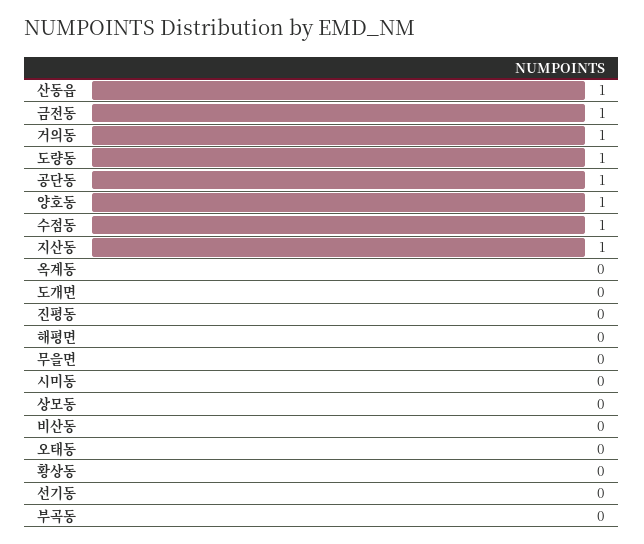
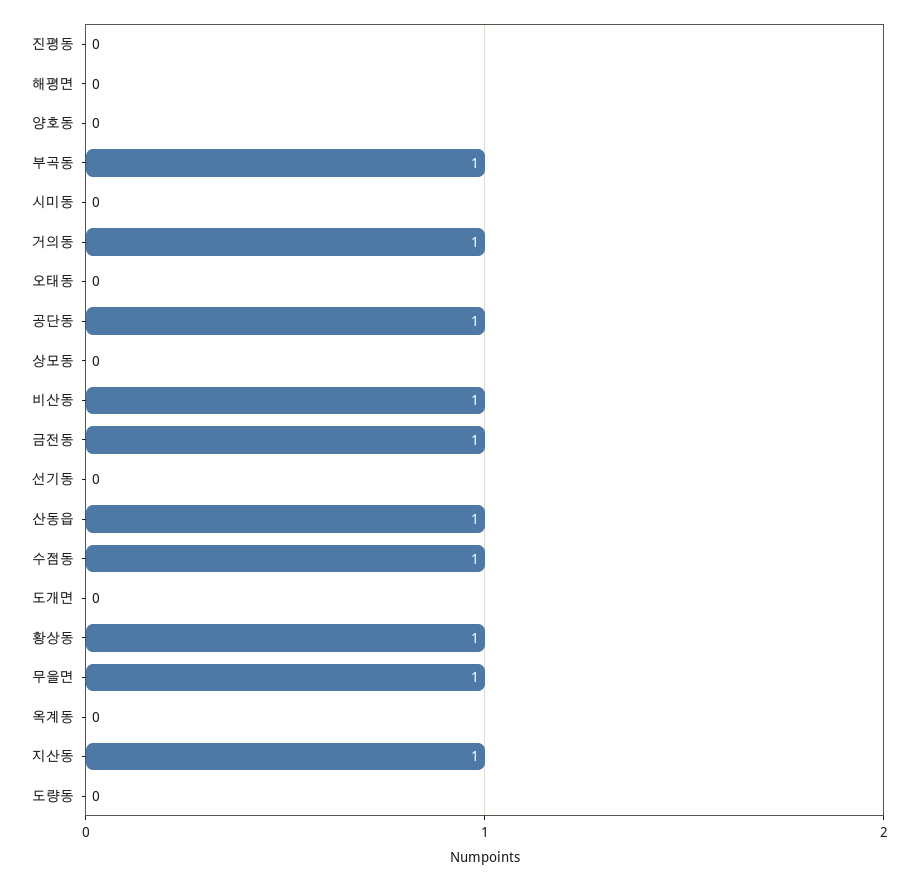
도량동: 1 -> 0
양호동: 1 -> 0
무을면: 0 -> 1
비산동: 0 -> 1
황상동: 0 -> 1
부곡동: 0 -> 1

